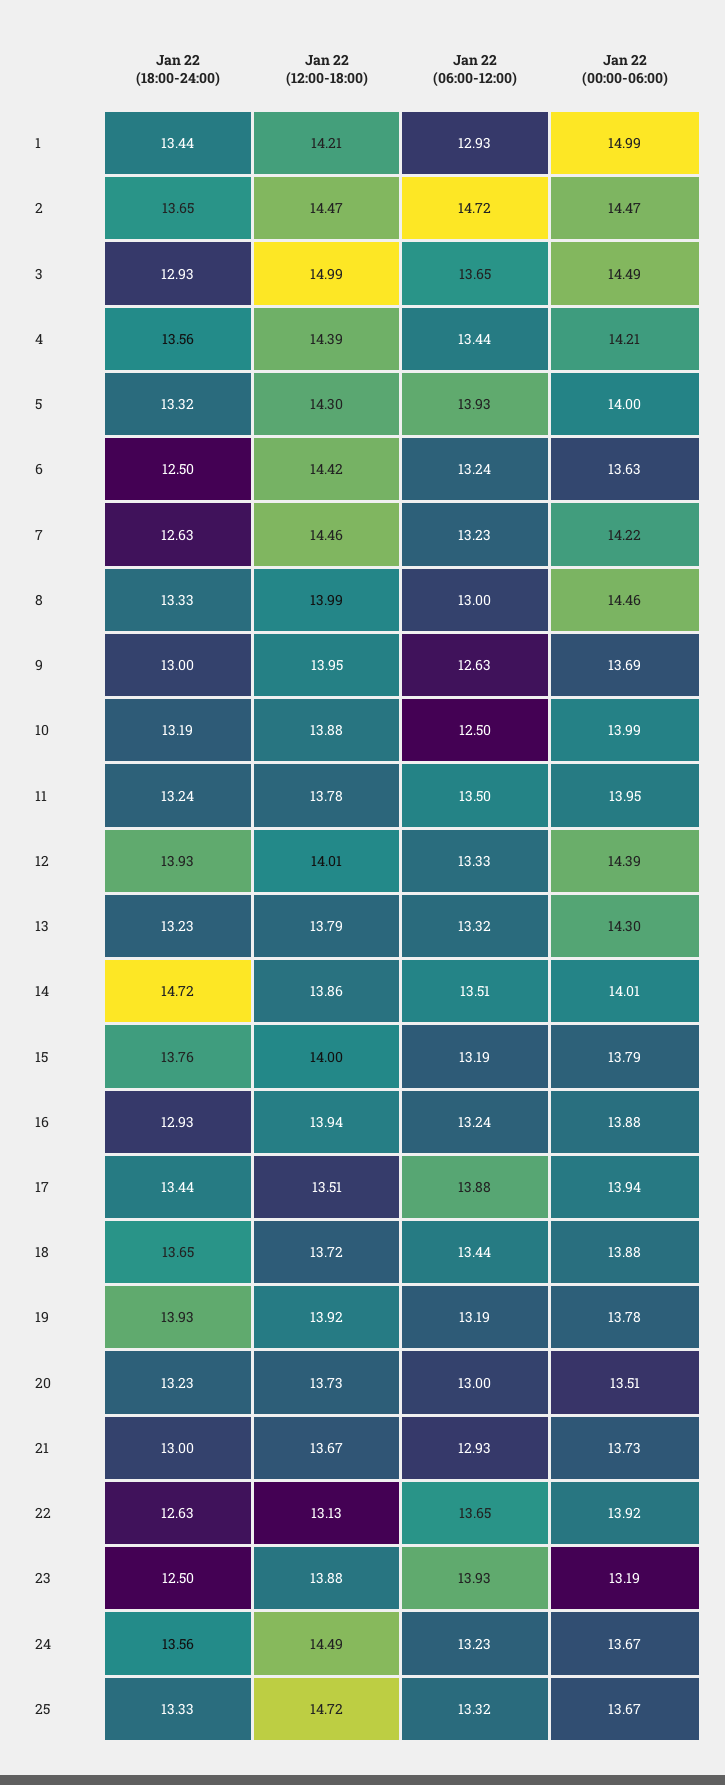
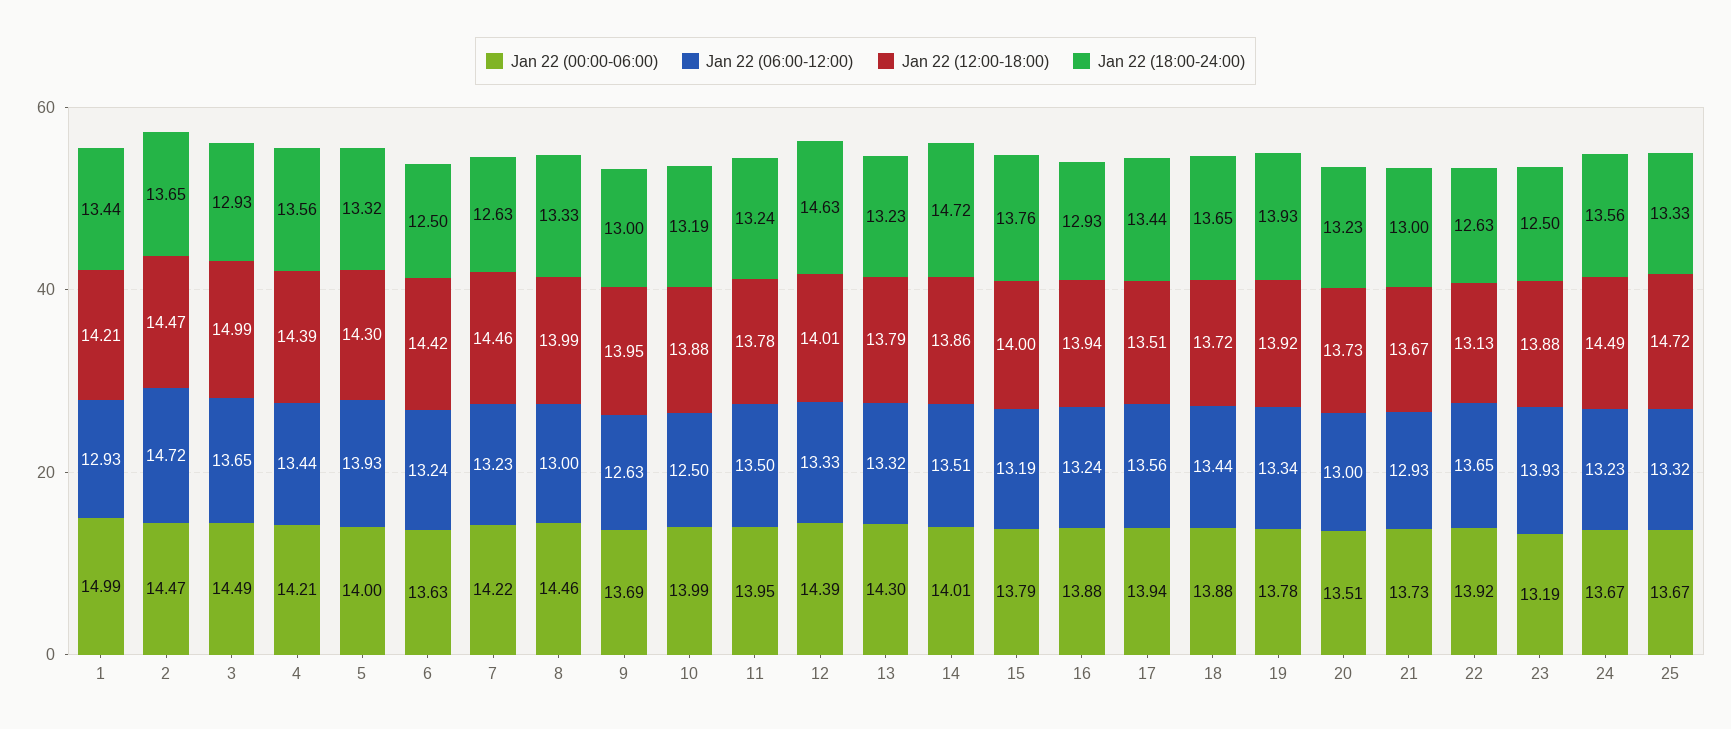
Jan 22 (18:00-24:00), 12: 13.93 -> 14.63
Jan 22 (06:00-12:00), 17: 13.88 -> 13.56
Jan 22 (06:00-12:00), 19: 13.19 -> 13.34

